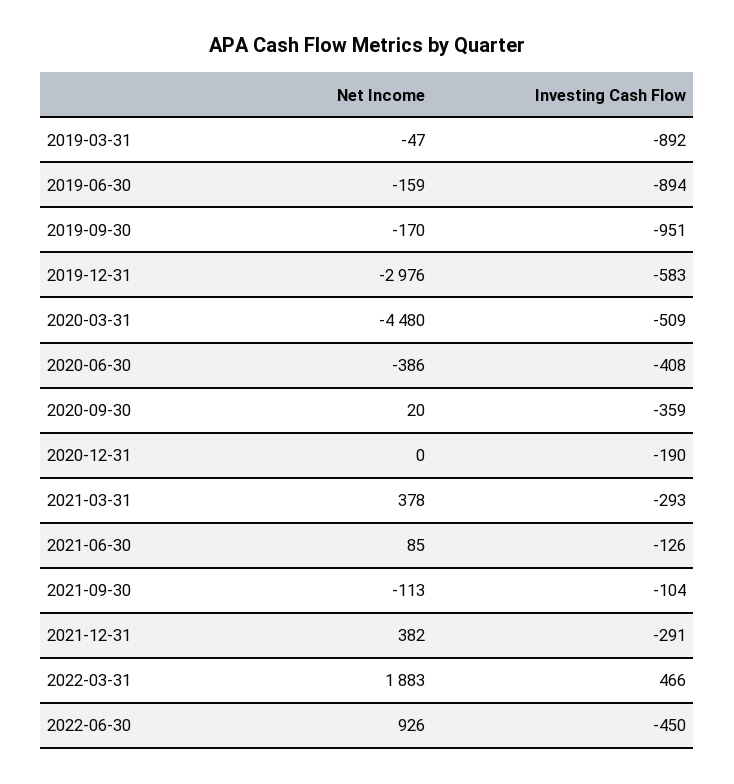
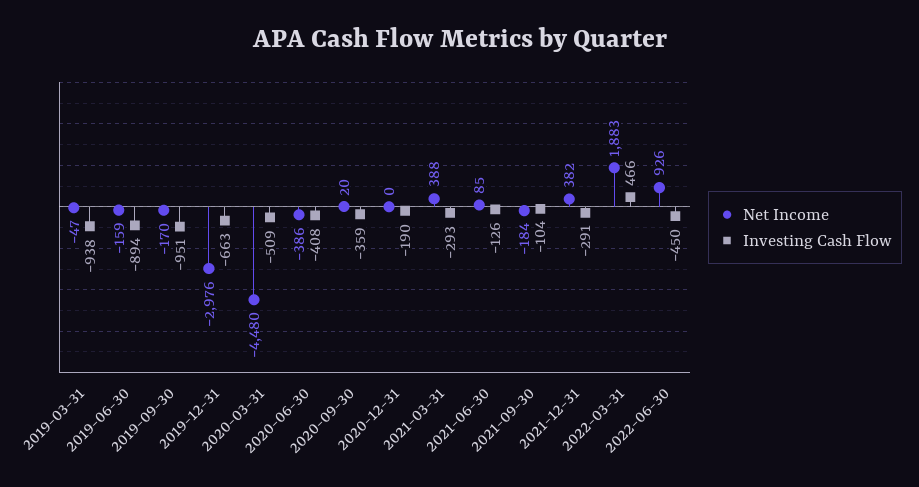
Investing Cash Flow, 2019-03-31: -892 -> -938
Investing Cash Flow, 2019-12-31: -583 -> -663
Net Income, 2021-03-31: 378 -> 388
Net Income, 2021-09-30: -113 -> -184

